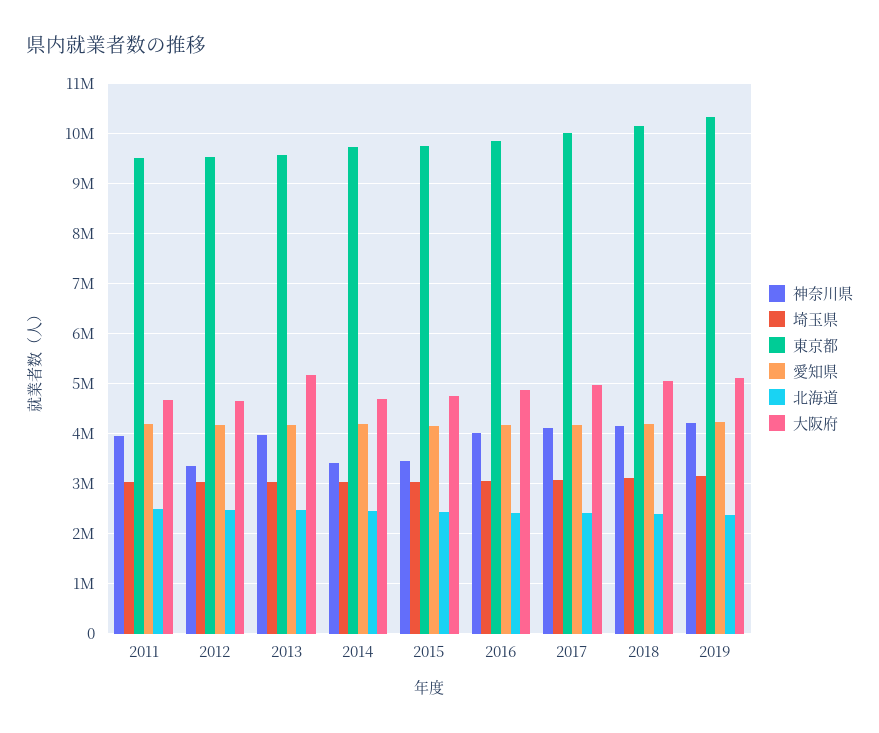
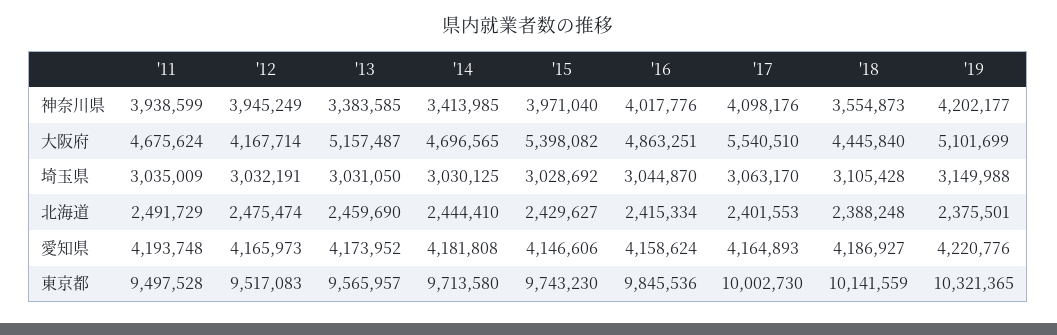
神奈川県, 2012: 3400000 -> 3945249
大阪府, 2012: 4600000 -> 4167714
神奈川県, 2013: 4000000 -> 3383585
神奈川県, 2015: 3400000 -> 3971040
大阪府, 2015: 4800000 -> 5398082
大阪府, 2017: 5000000 -> 5540510
神奈川県, 2018: 4200000 -> 3554873
大阪府, 2018: 5000000 -> 4445840

